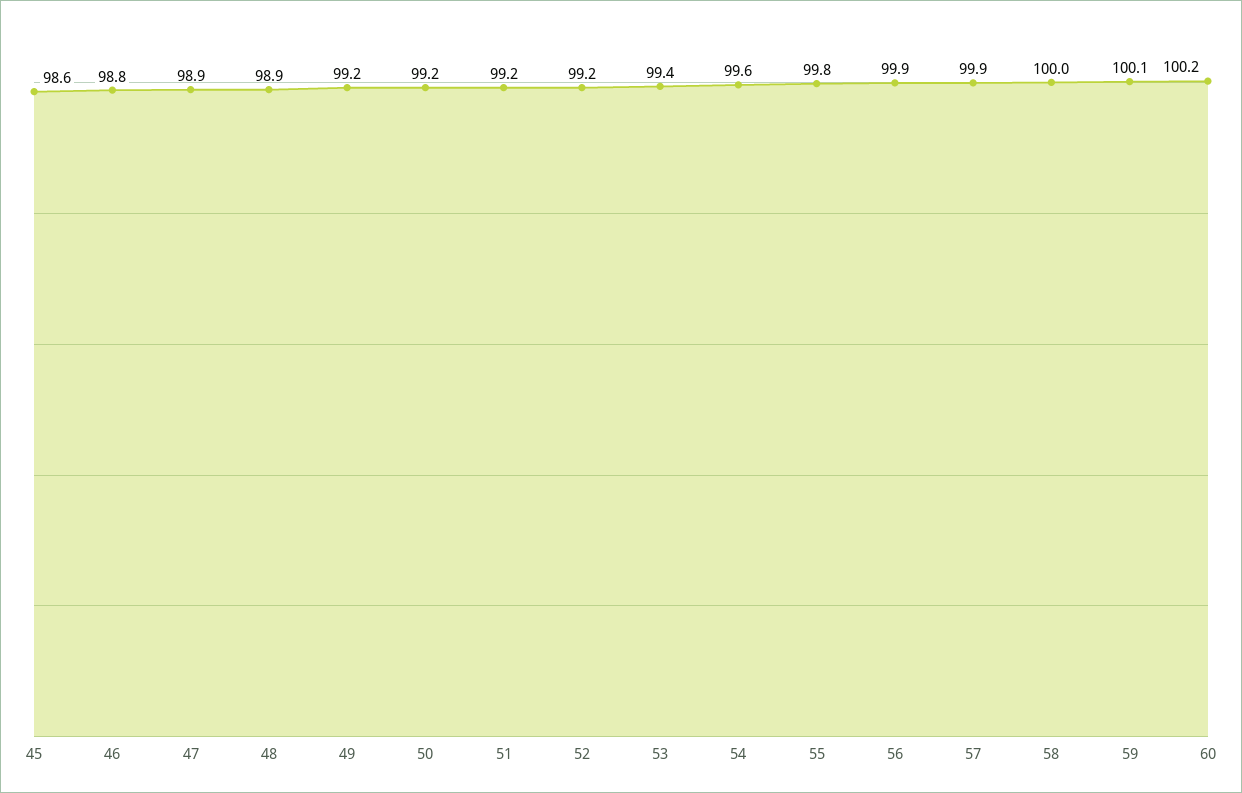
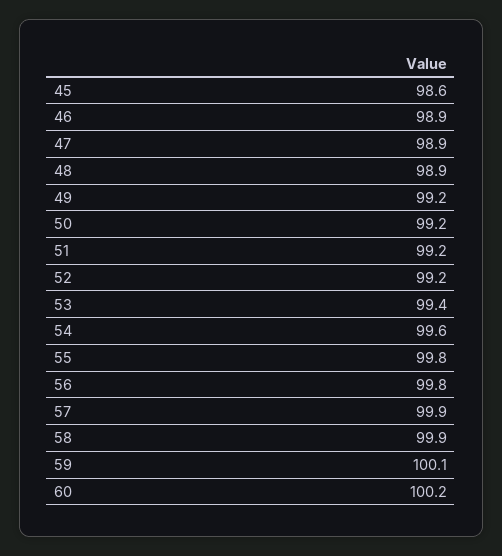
46: 98.8 -> 98.9
56: 99.9 -> 99.8
58: 100 -> 99.9

